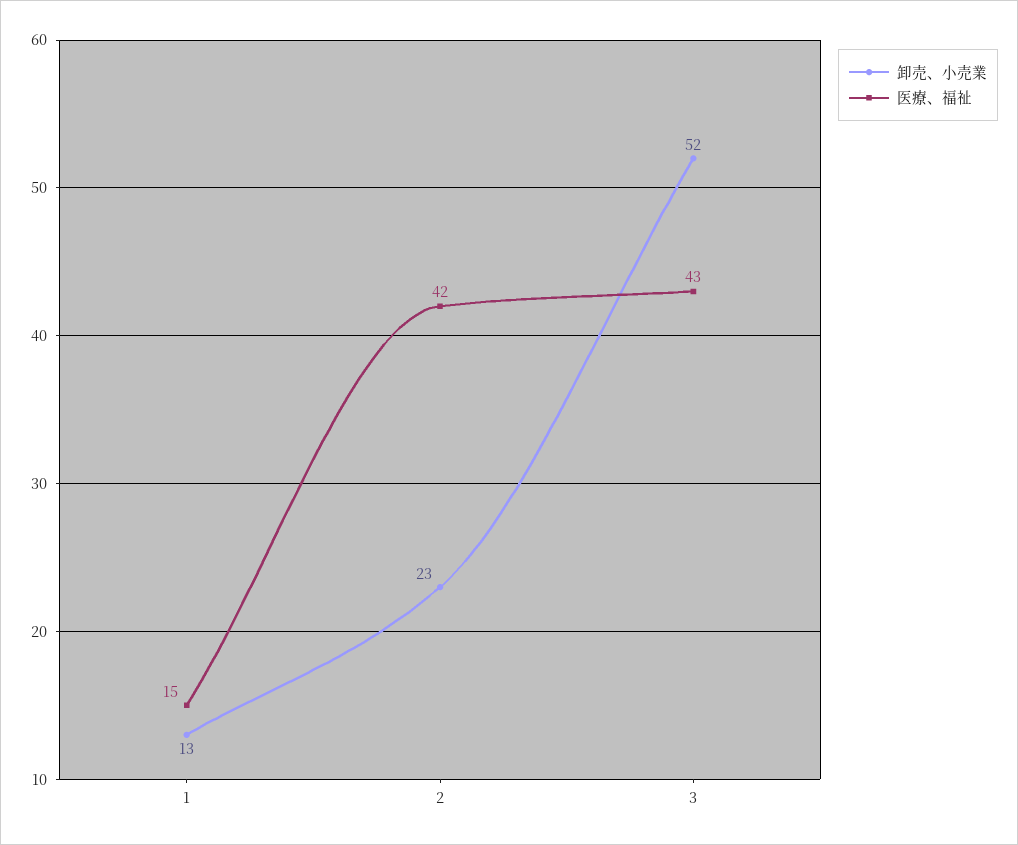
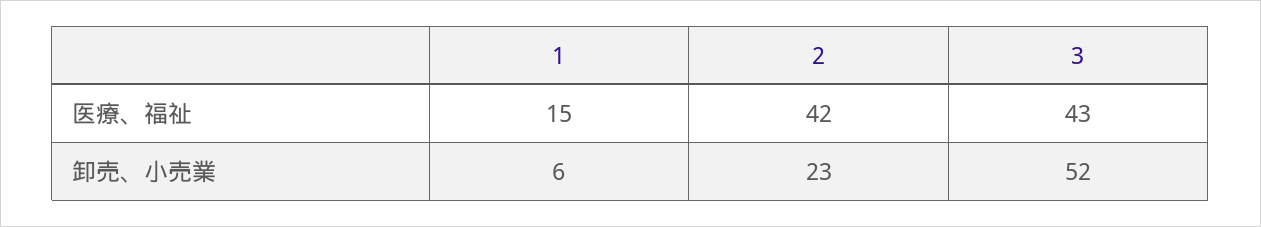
卸売、小売業, 1: 13 -> 6

